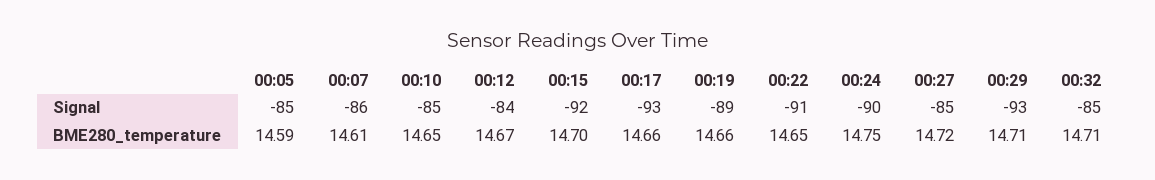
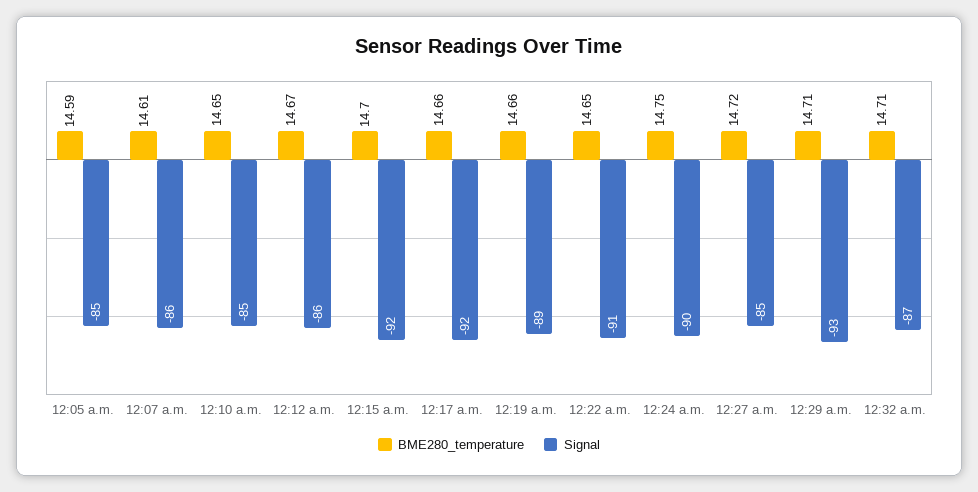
Signal, 00:12: -84 -> -86
Signal, 00:17: -93 -> -92
Signal, 00:32: -85 -> -87

